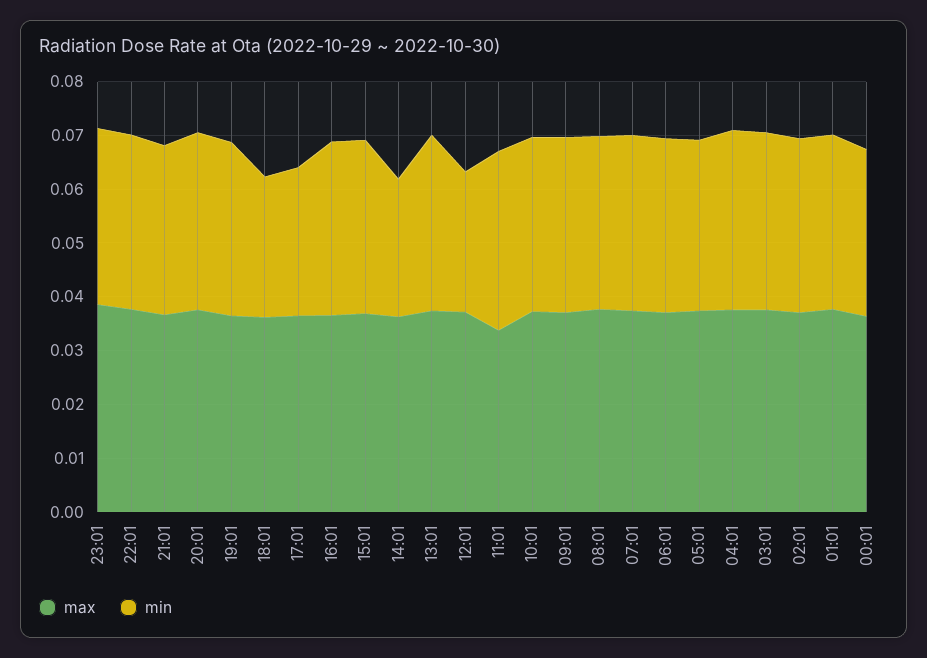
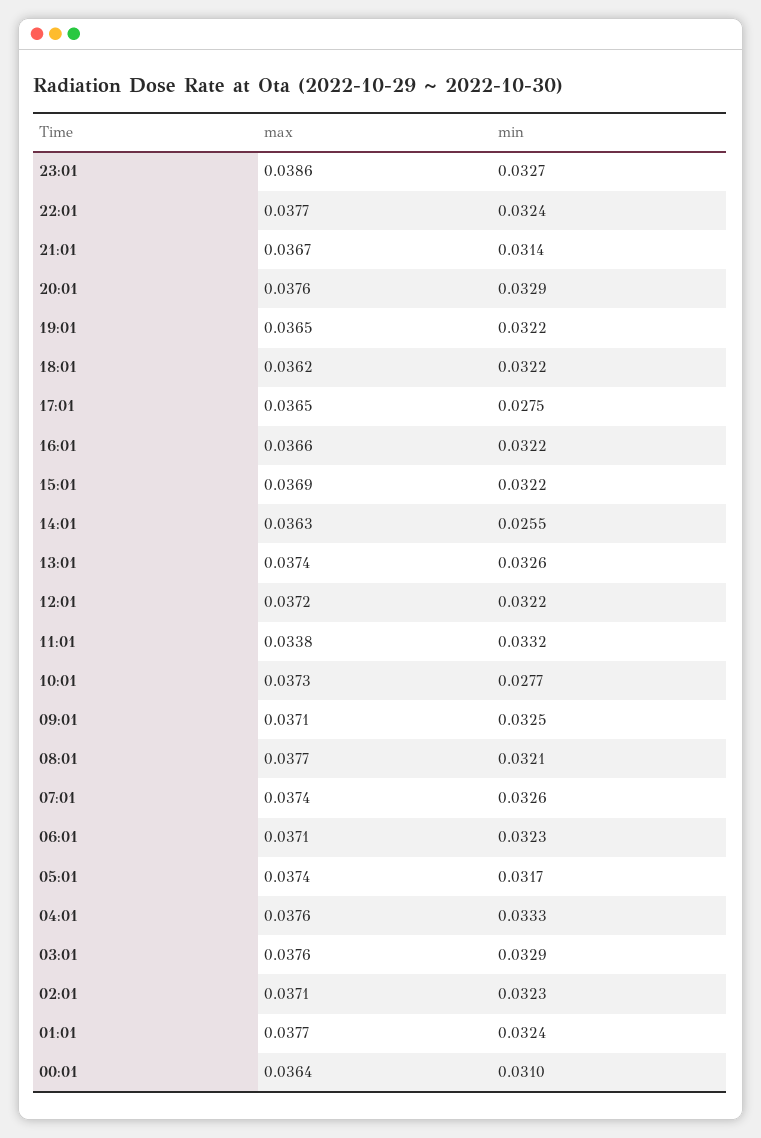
min, 18:01: 0.026 -> 0.0322
min, 12:01: 0.026 -> 0.0322
min, 10:01: 0.032 -> 0.0277

